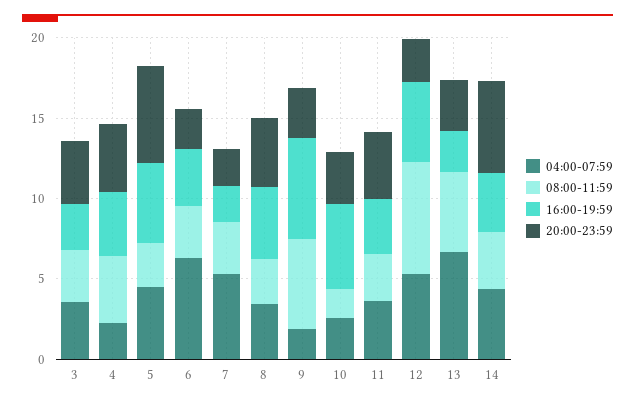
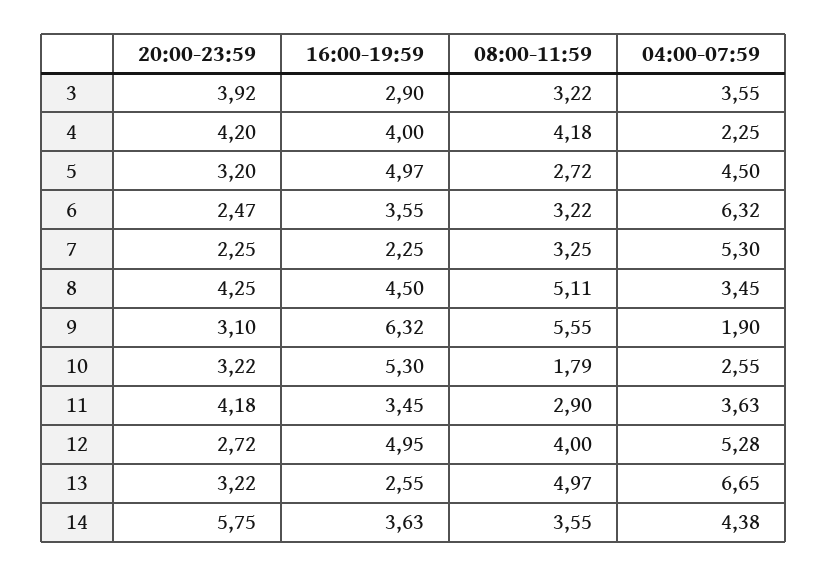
20:00-23:59, 5: 6 -> 3.2
08:00-11:59, 8: 3 -> 5.11
08:00-11:59, 12: 7 -> 4

